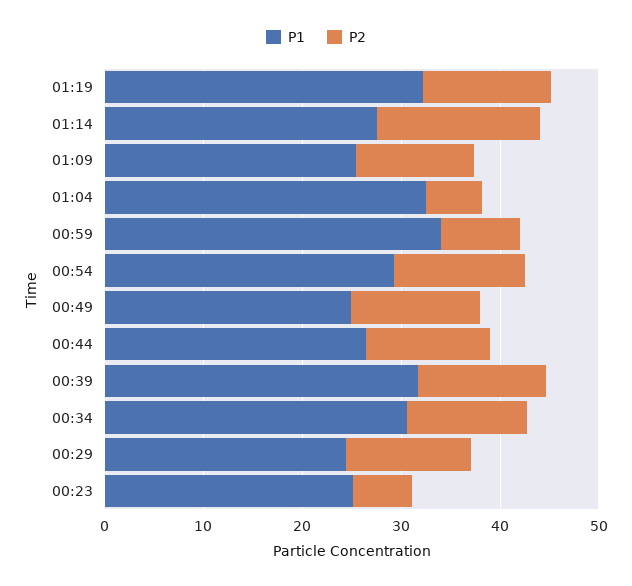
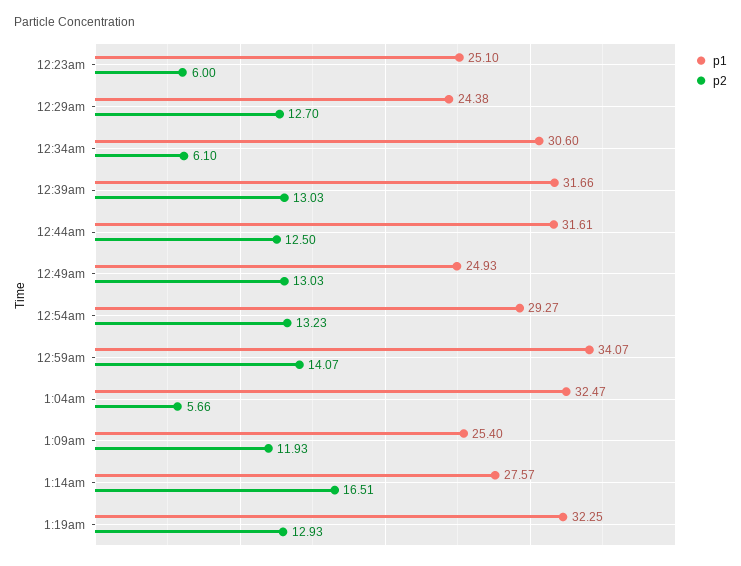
P2, 00:59: 8 -> 14.07
P1, 00:44: 26 -> 31.61
P2, 00:34: 12 -> 6.1

